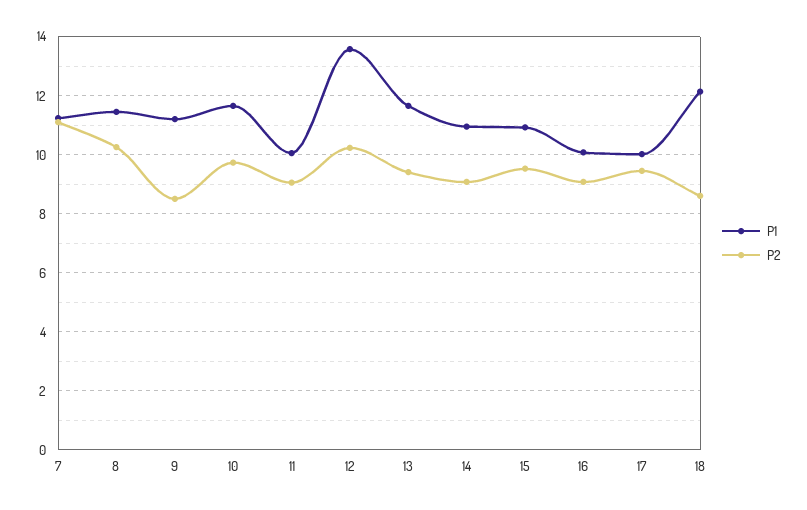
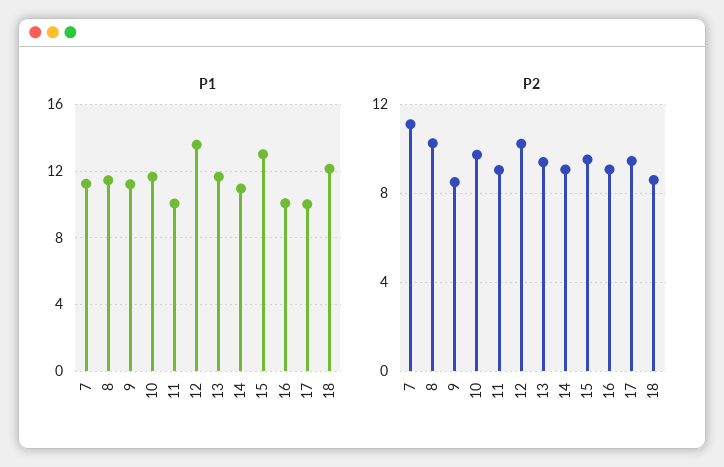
P1, 15: 11 -> 13

